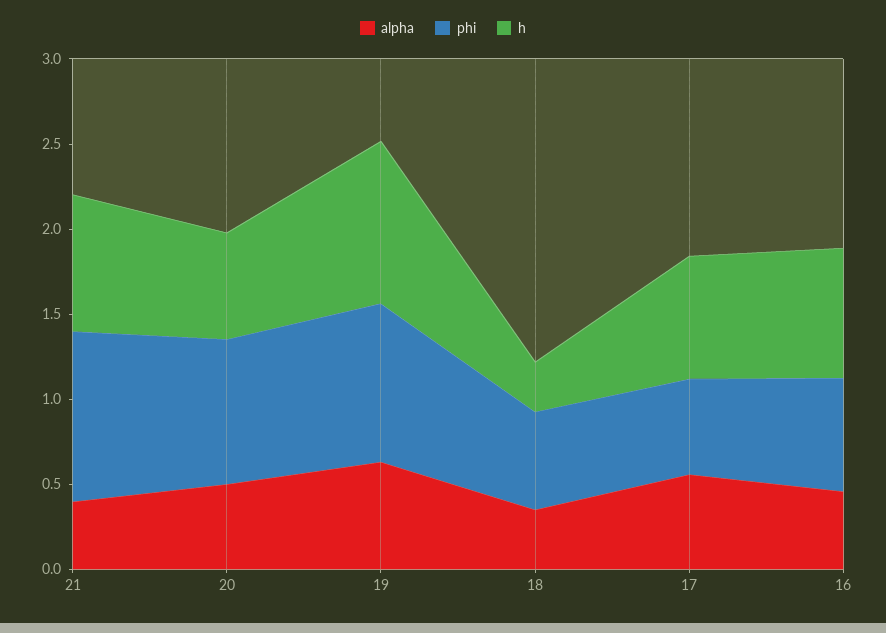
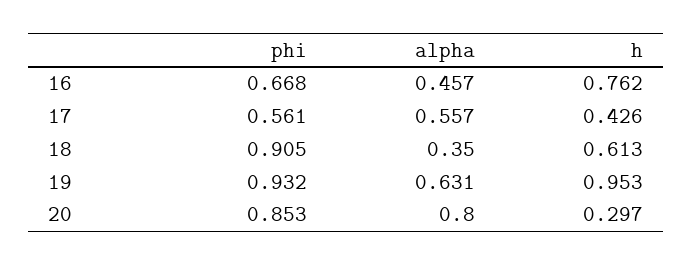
alpha, 21: 0.4 -> none
phi, 21: 1 -> none
h, 21: 0.8 -> none
alpha, 20: 0.5 -> 0.8
h, 20: 0.6 -> 0.297
phi, 18: 0.6 -> 0.905
h, 18: 0.3 -> 0.613
h, 17: 0.7 -> 0.426

